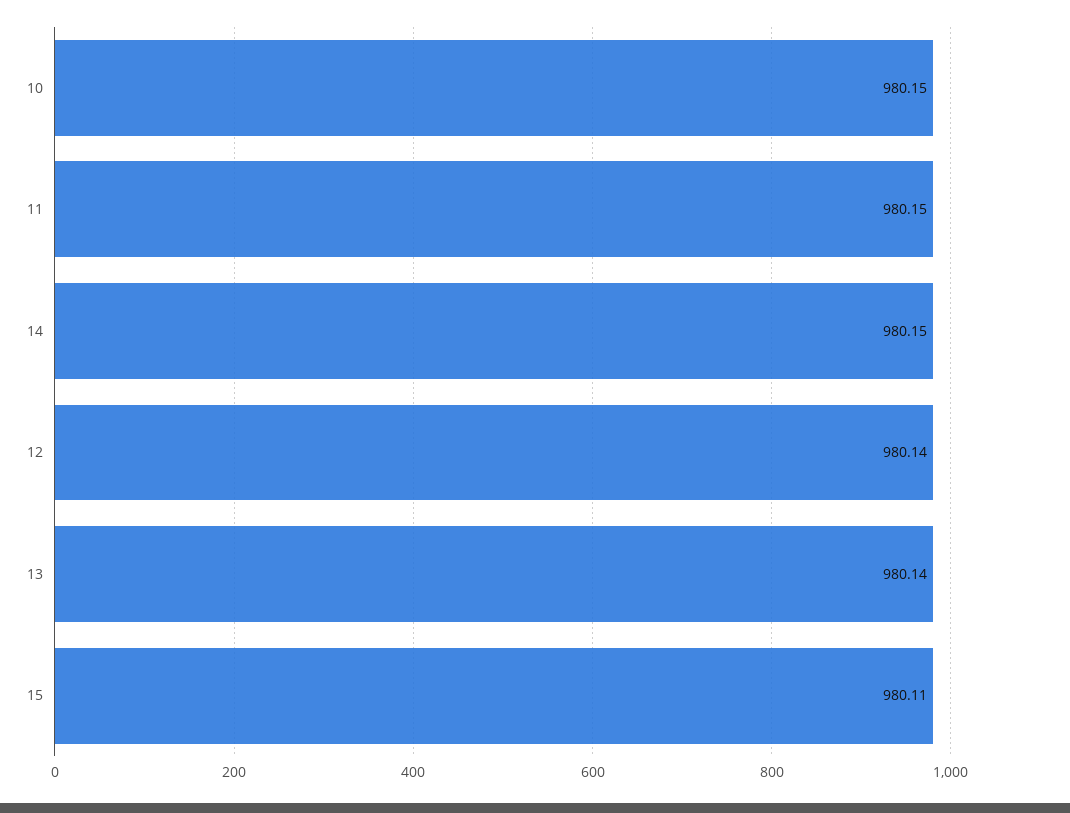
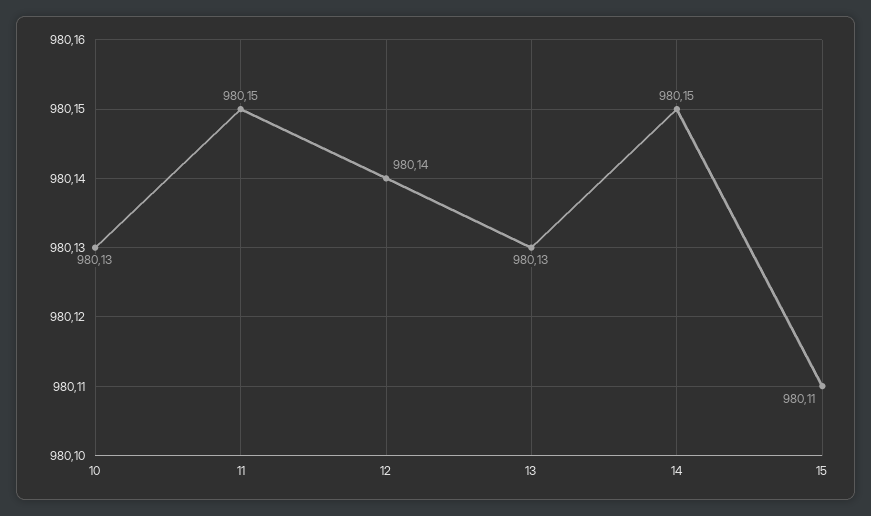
10: 980.15 -> 980.13
13: 980.14 -> 980.13

